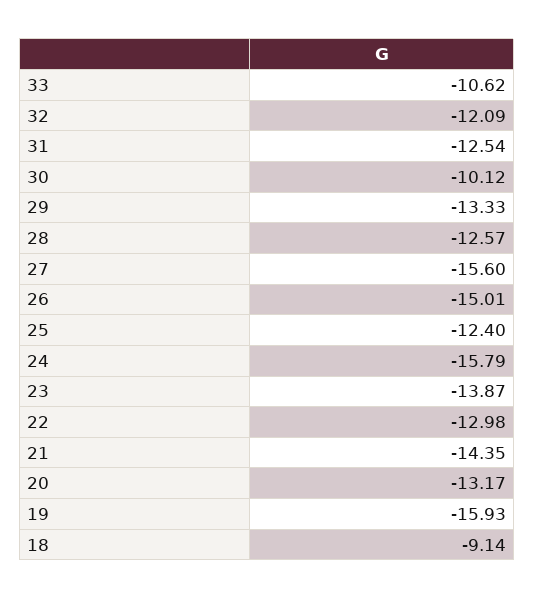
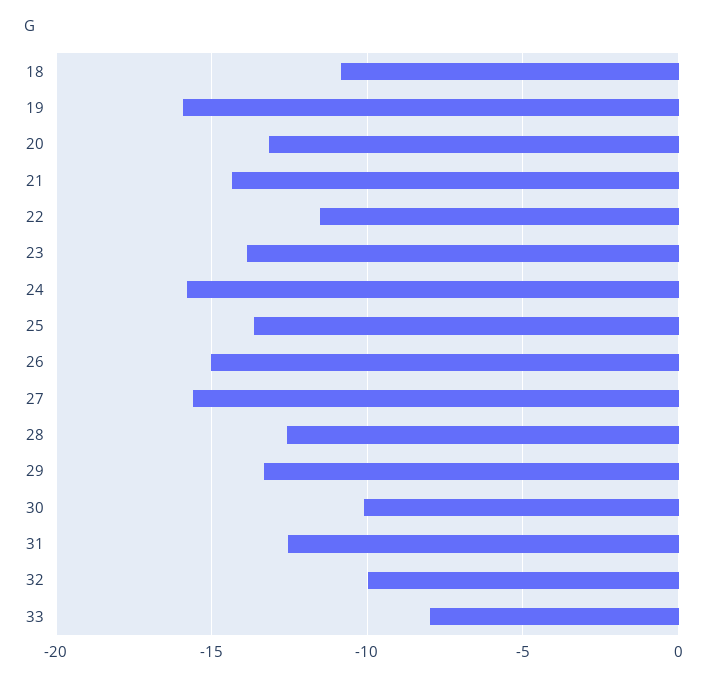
33: -10.62 -> -8
32: -12.09 -> -10
25: -12.4 -> -13.5
22: -12.98 -> -11.5
18: -9.14 -> -11

